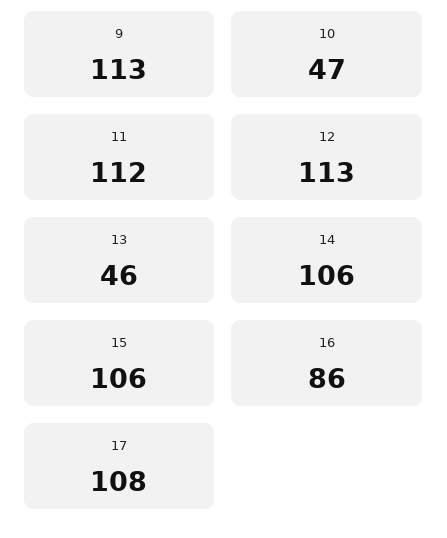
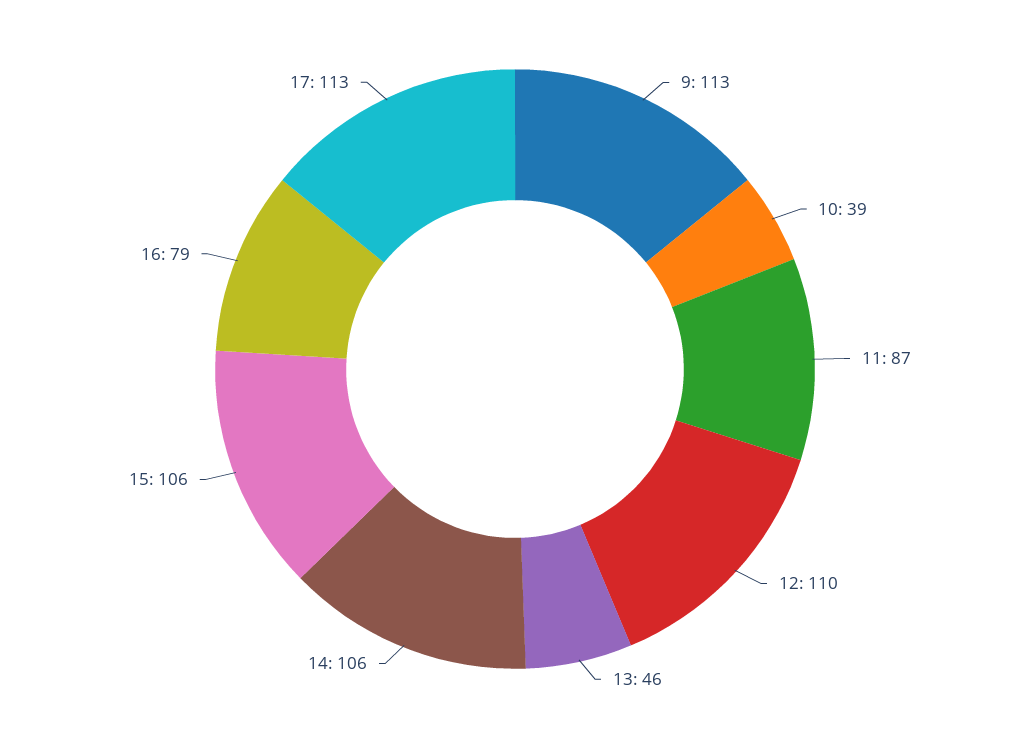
10: 47 -> 39
11: 112 -> 87
12: 113 -> 110
16: 86 -> 79
17: 108 -> 113

